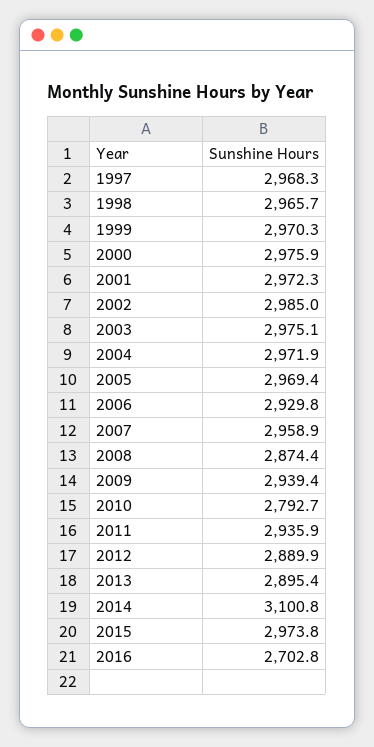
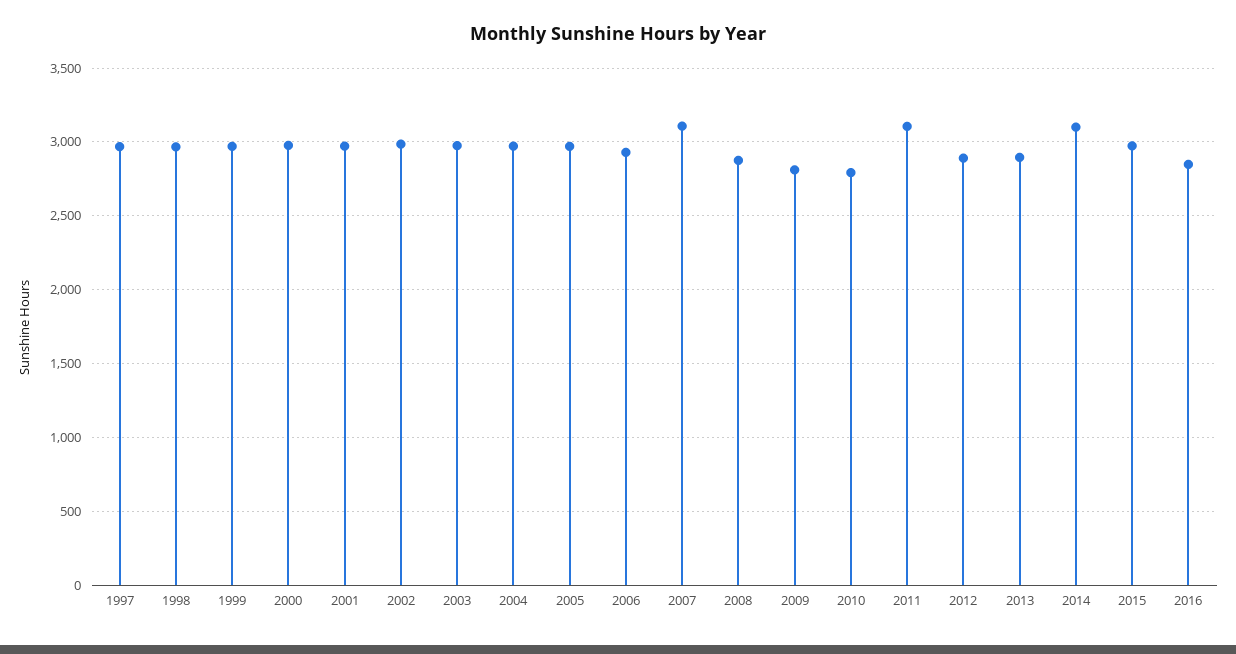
2007: 2958.9 -> 3100
2009: 2939.4 -> 2800
2011: 2935.9 -> 3100
2016: 2702.8 -> 2850

